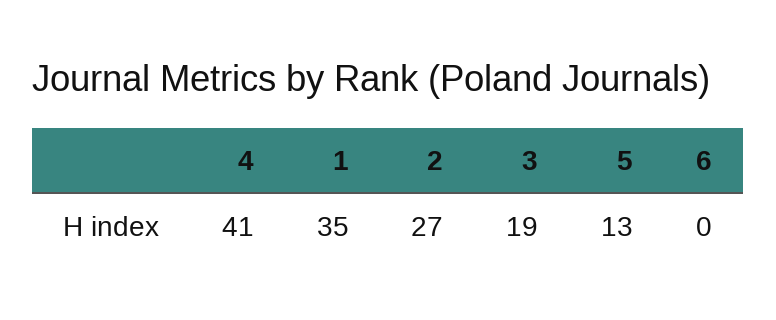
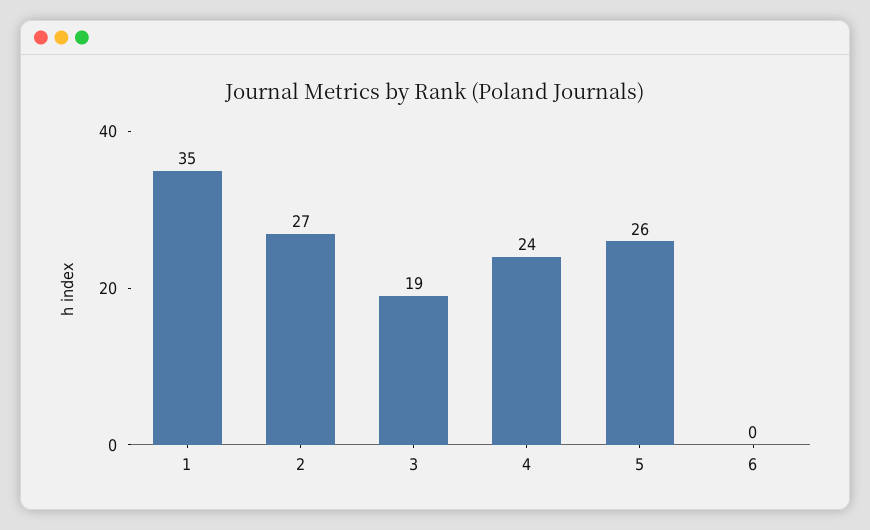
4: 41 -> 24
5: 13 -> 26

